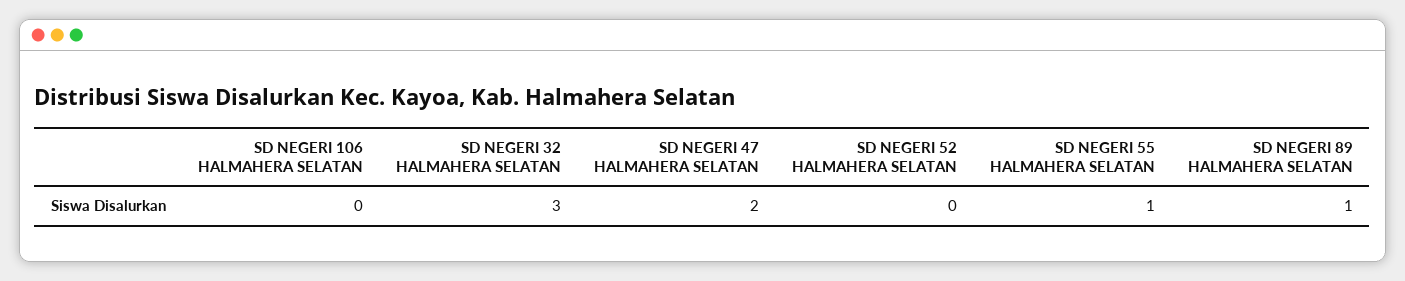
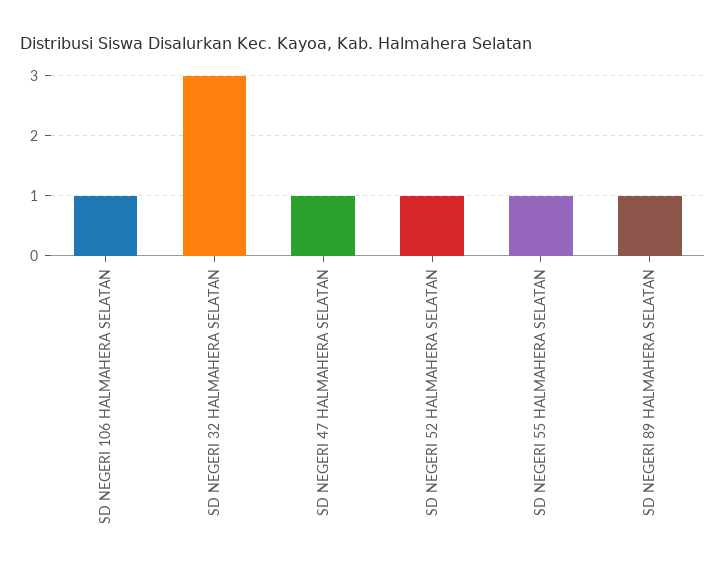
SD NEGERI 106 HALMAHERA SELATAN: 0 -> 1
SD NEGERI 47 HALMAHERA SELATAN: 2 -> 1
SD NEGERI 52 HALMAHERA SELATAN: 0 -> 1

